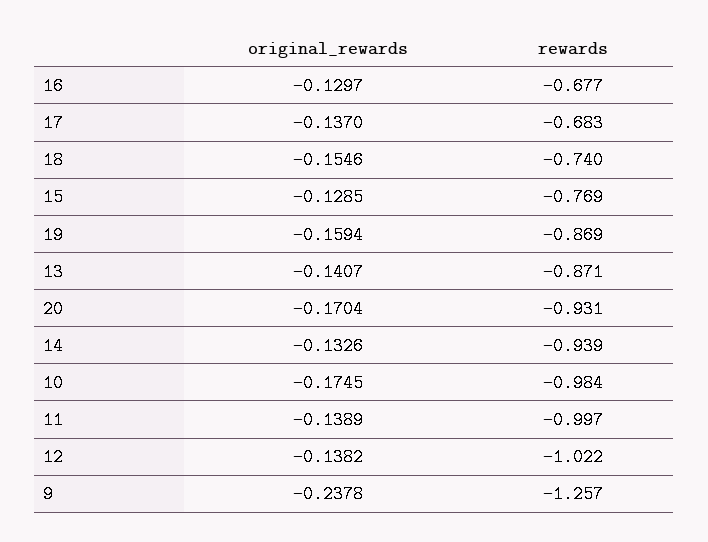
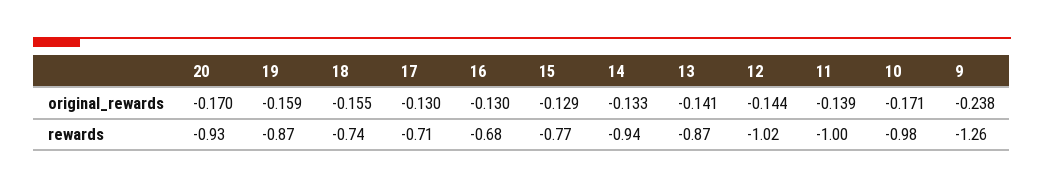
original_rewards, 17: -0.137 -> -0.13
rewards, 17: -0.683 -> -0.71
original_rewards, 10: -0.1745 -> -0.171
original_rewards, 12: -0.1382 -> -0.144

